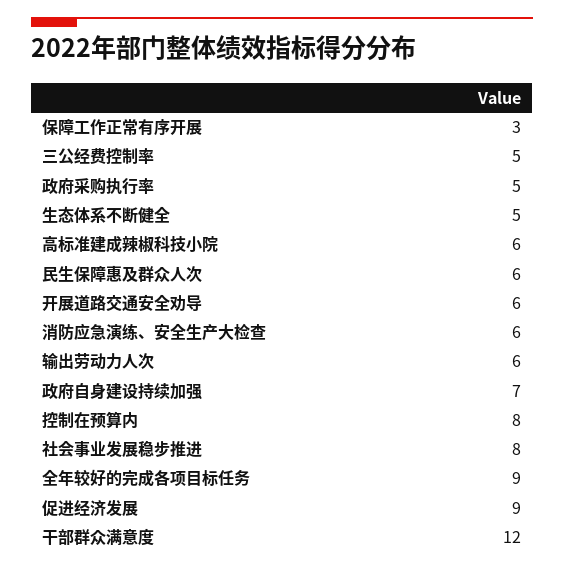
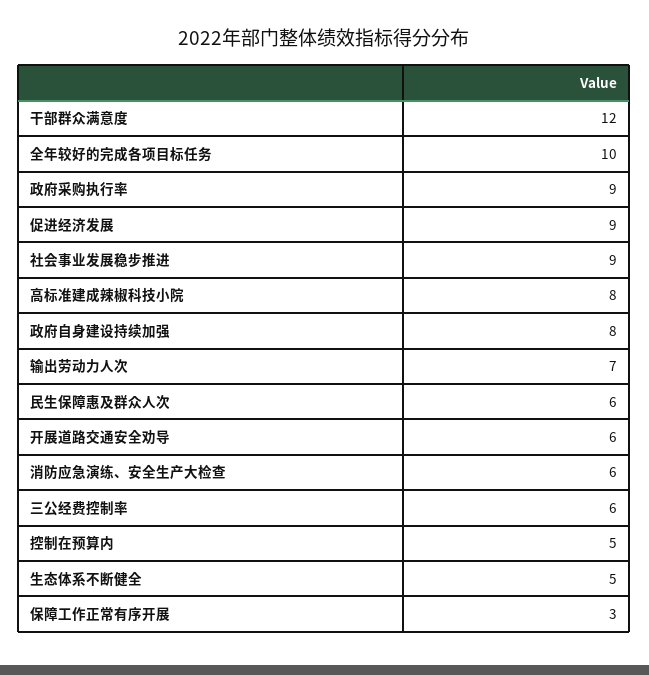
三公经费控制率: 5 -> 6
政府采购执行率: 5 -> 9
高标准建成辣椒科技小院: 6 -> 8
输出劳动力人次: 6 -> 7
政府自身建设持续加强: 7 -> 8
控制在预算内: 8 -> 5
社会事业发展稳步推进: 8 -> 9
全年较好的完成各项目标任务: 9 -> 10

